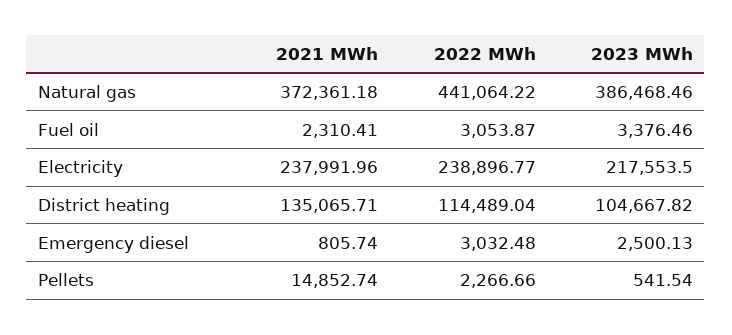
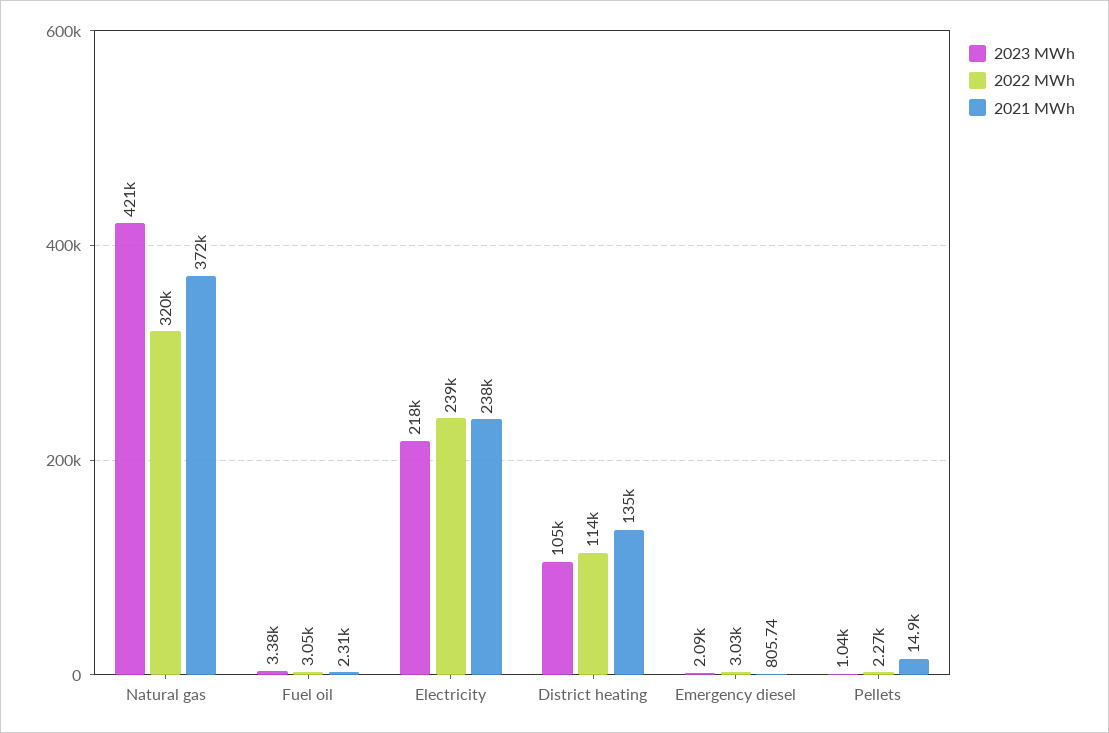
2022 MWh, Natural gas: 441064.22 -> 320000
2023 MWh, Natural gas: 386468.46 -> 421000
2023 MWh, Emergency diesel: 2500.13 -> 2090
2023 MWh, Pellets: 541.54 -> 1040

